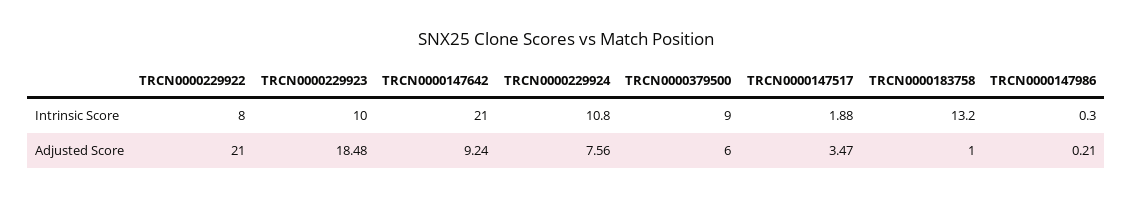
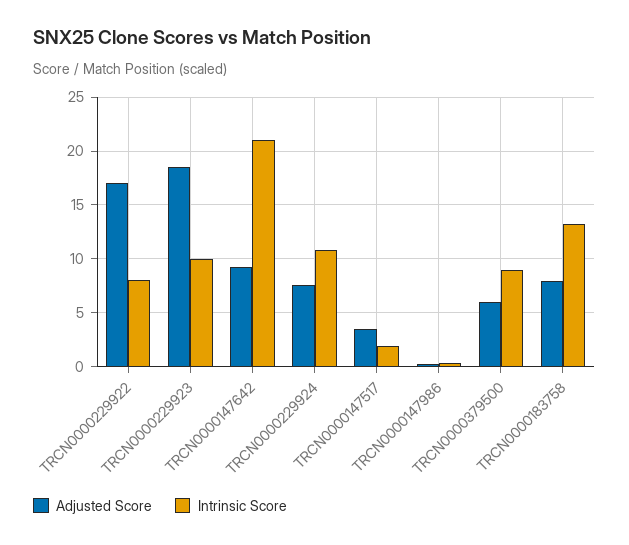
Adjusted Score, TRCN0000229922: 21 -> 17
Adjusted Score, TRCN0000183758: 1 -> 8

